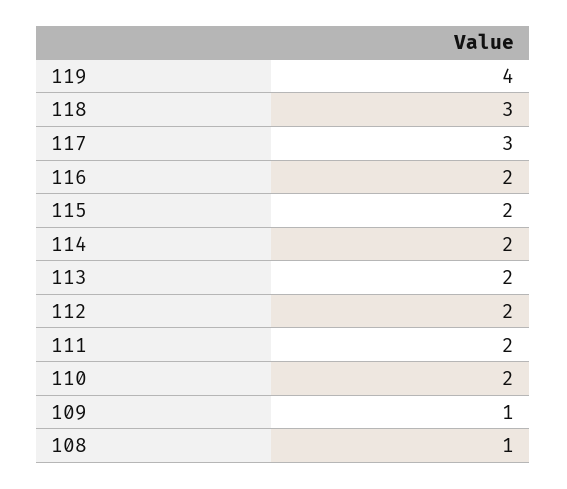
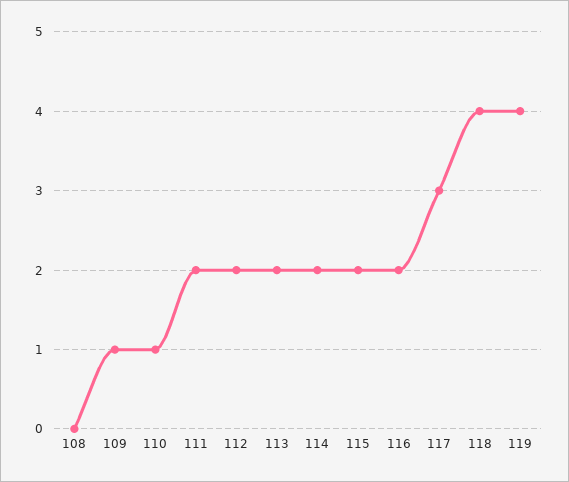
118: 3 -> 4
110: 2 -> 1
108: 1 -> 0

